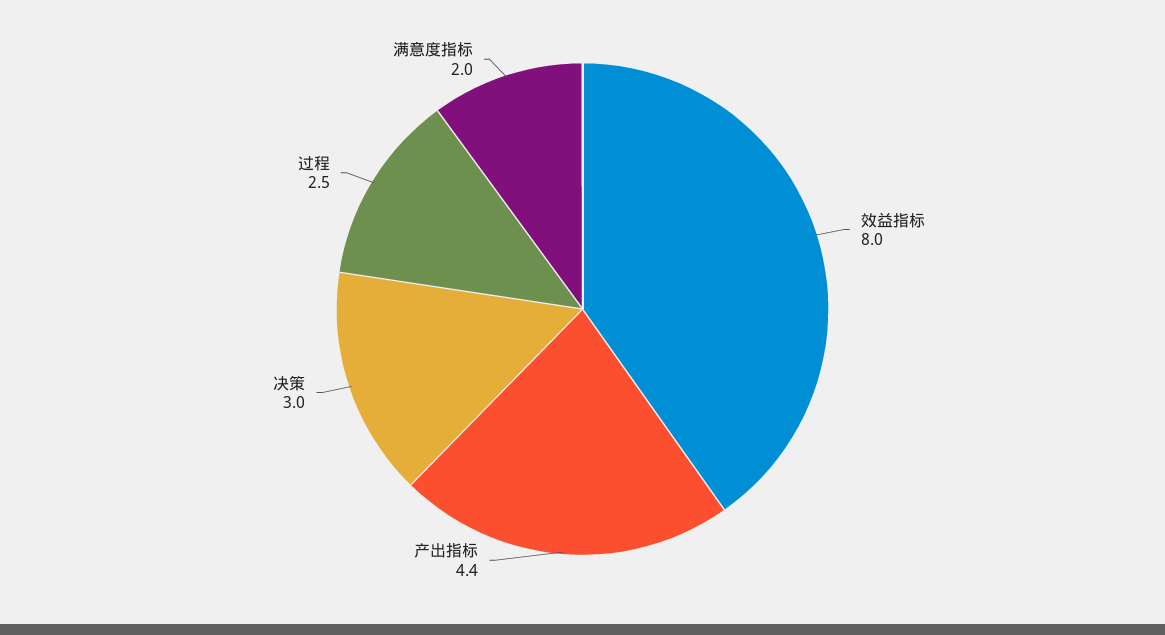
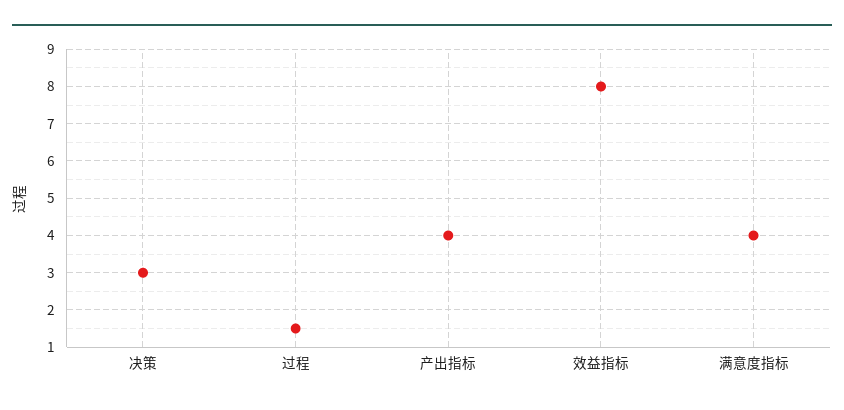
产出指标: 4.4 -> 4
过程: 2.5 -> 1.5
满意度指标: 2 -> 4

